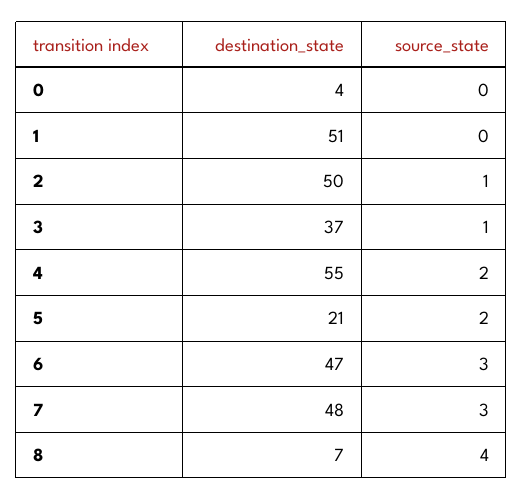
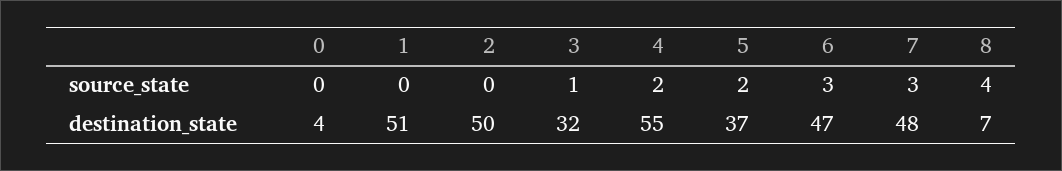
source_state, 2: 1 -> 0
destination_state, 3: 37 -> 32
destination_state, 5: 21 -> 37

